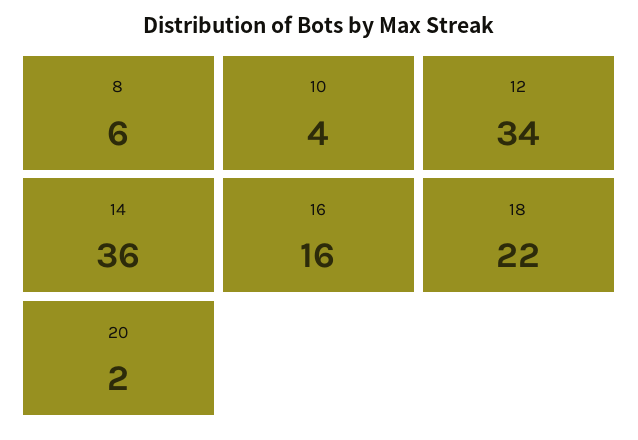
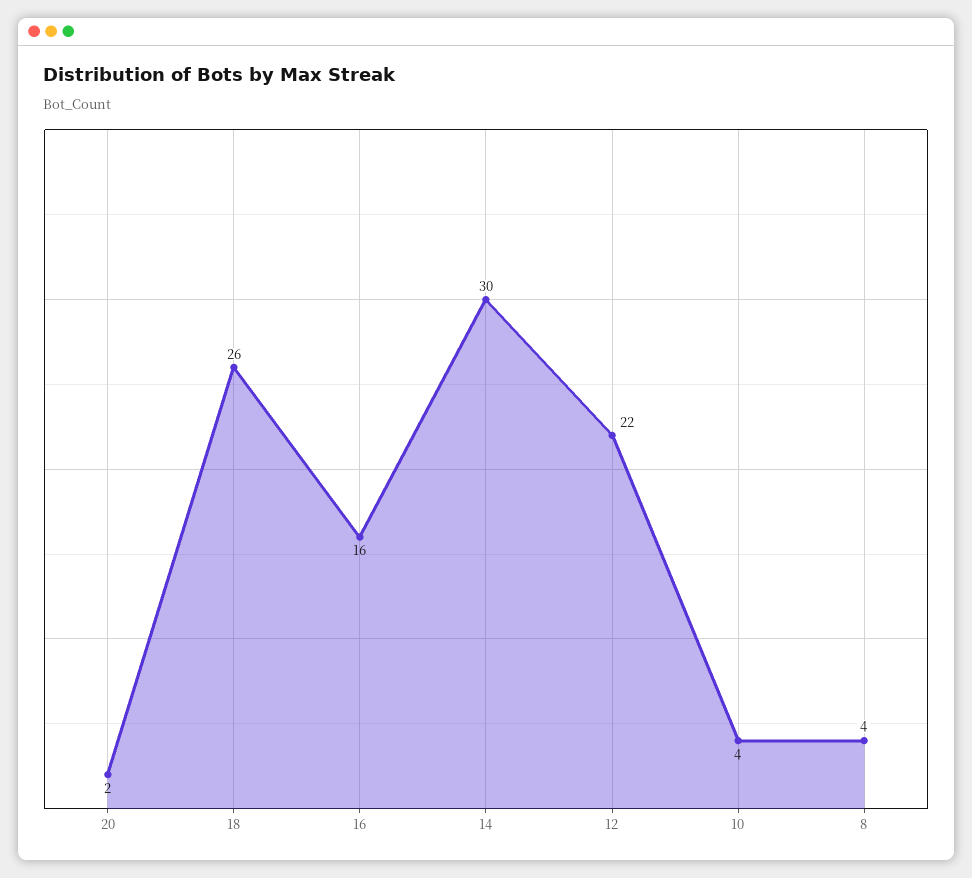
8: 6 -> 4
12: 34 -> 22
14: 36 -> 30
18: 22 -> 26

